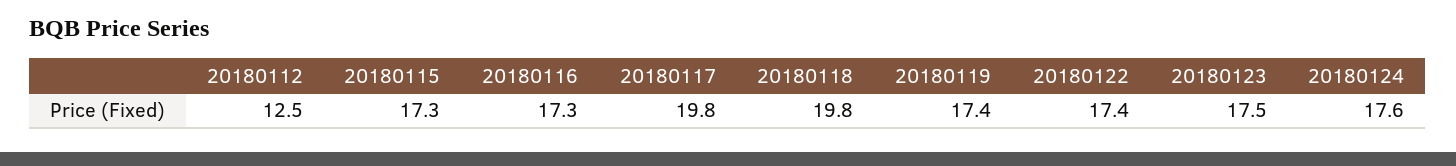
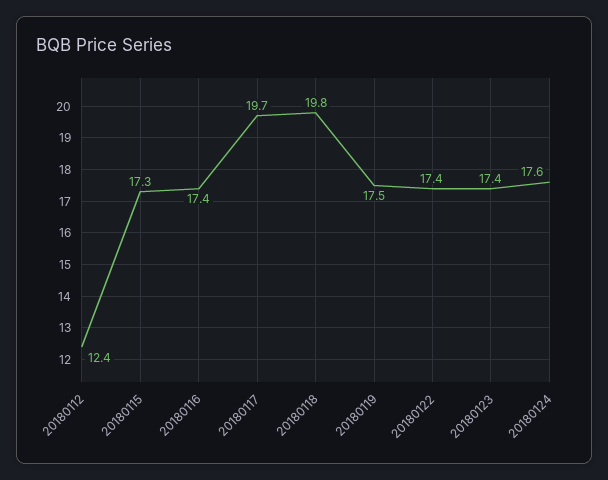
20180112: 12.5 -> 12.4
20180116: 17.3 -> 17.4
20180117: 19.8 -> 19.7
20180119: 17.4 -> 17.5
20180123: 17.5 -> 17.4

